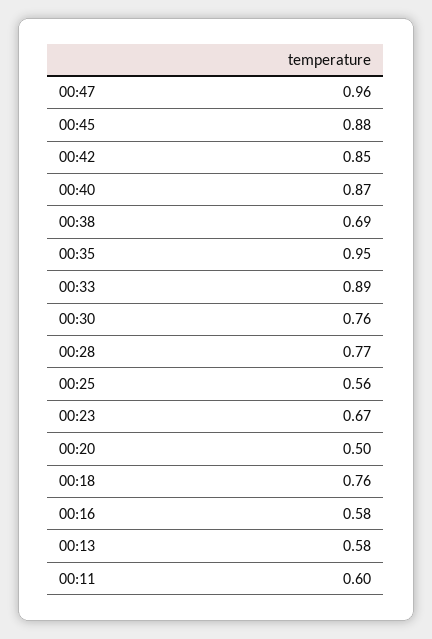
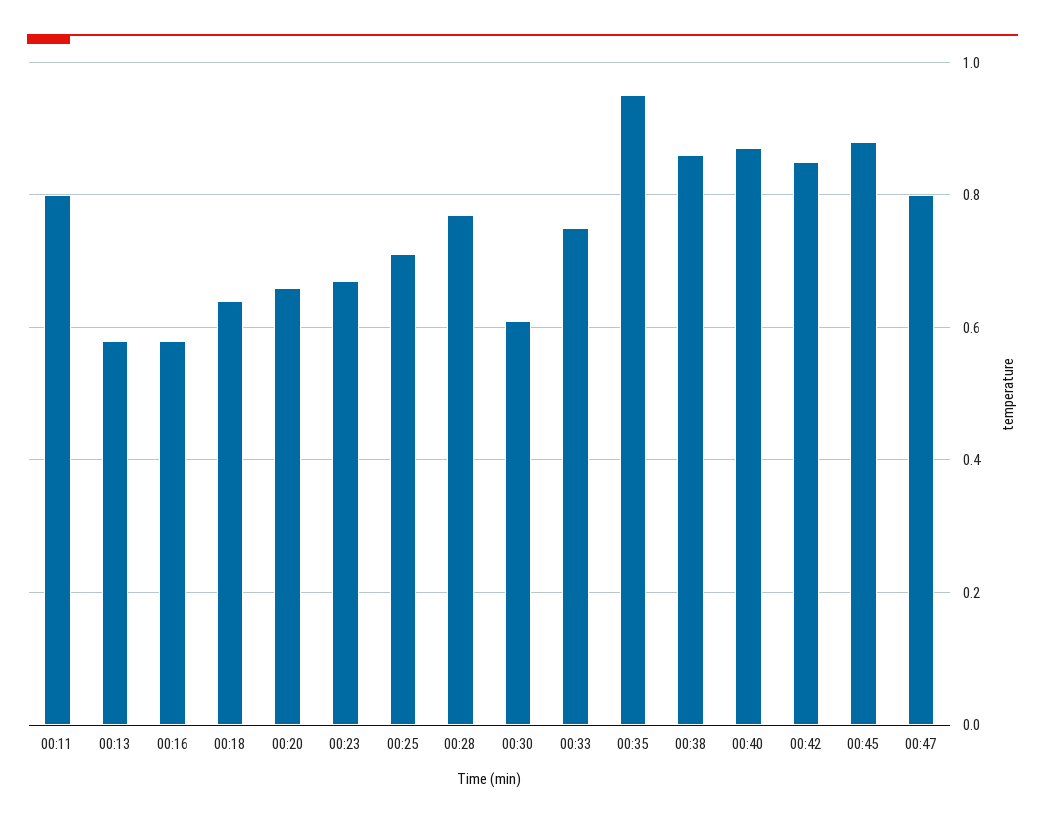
00:47: 0.96 -> 0.8
00:38: 0.69 -> 0.85
00:33: 0.89 -> 0.75
00:30: 0.76 -> 0.6
00:25: 0.56 -> 0.7
00:20: 0.5 -> 0.65
00:18: 0.76 -> 0.65
00:11: 0.6 -> 0.8

